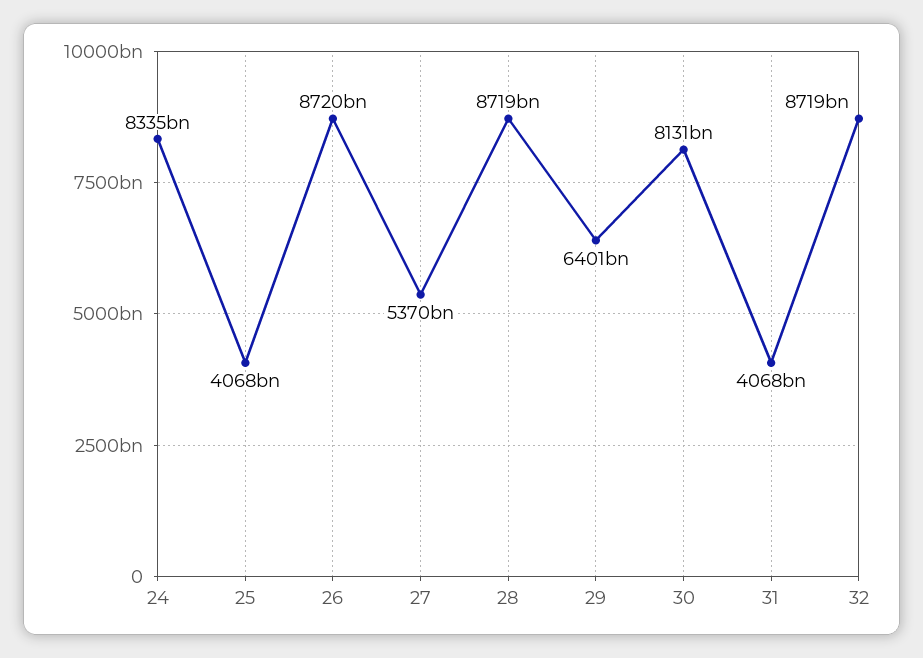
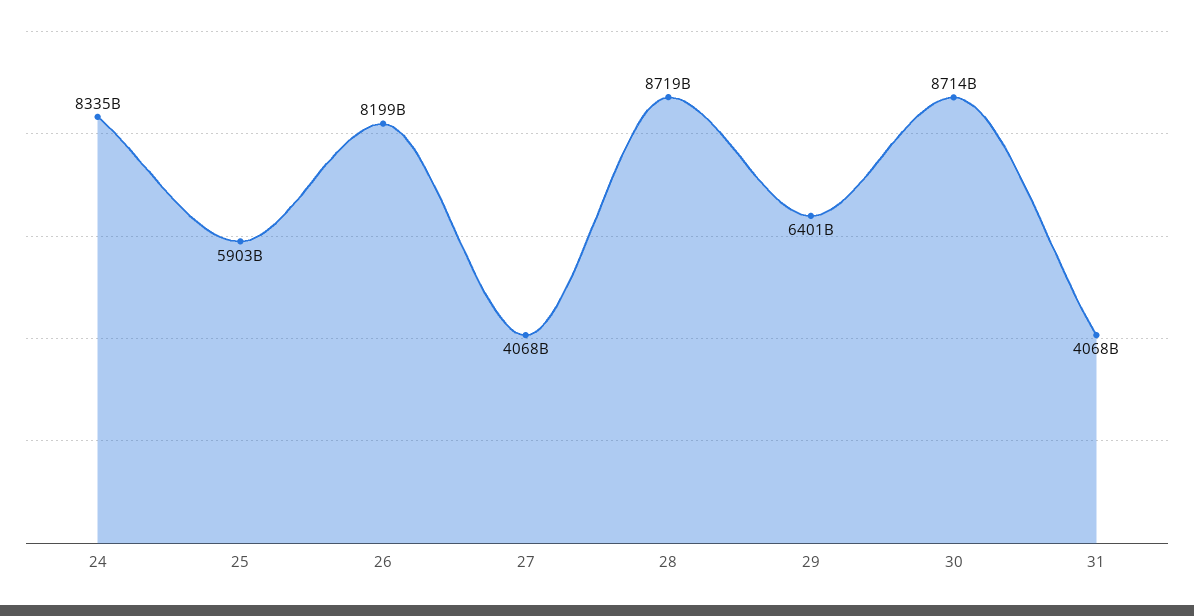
25: 4068000000000 -> 5903000000000
26: 8720000000000 -> 8199000000000
27: 5370000000000 -> 4068000000000
30: 8131000000000 -> 8714000000000
32: 8719000000000 -> none

